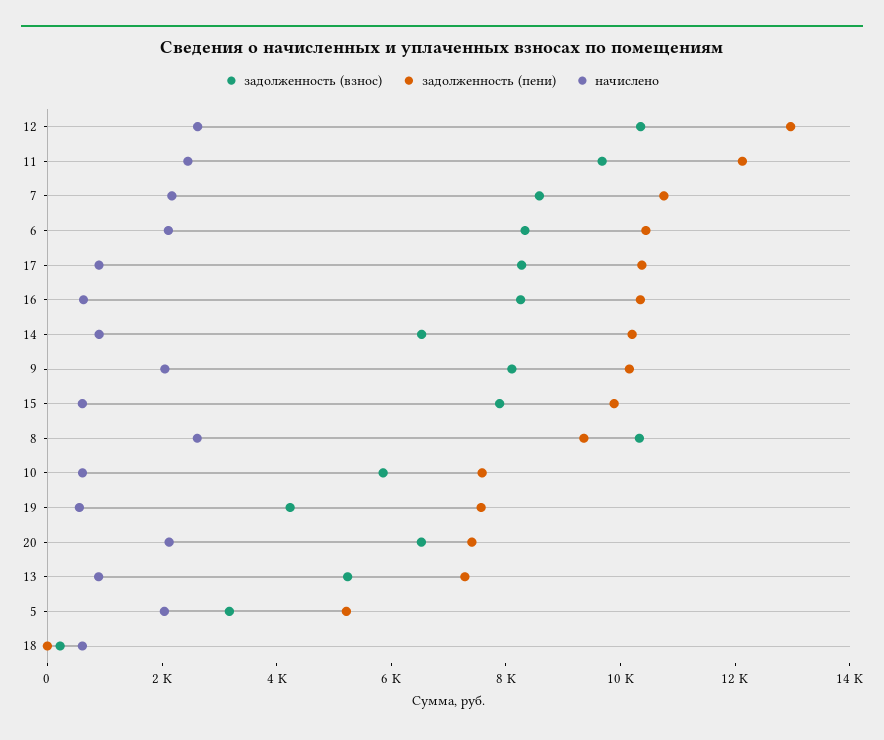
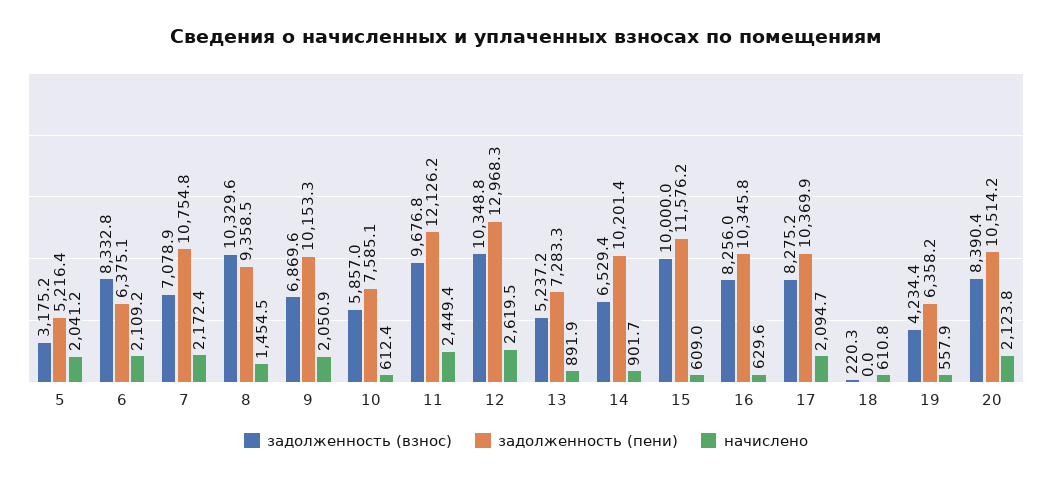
задолженность (взнос), 7: 8500 -> 7078.9
задолженность (пени), 6: 10500 -> 6375.1
начислено, 17: 1000 -> 2094.7
задолженность (взнос), 9: 8000 -> 6869.6
задолженность (взнос), 15: 8000 -> 10000
задолженность (пени), 15: 10000 -> 11576.2
начислено, 8: 2500 -> 1454.5
задолженность (пени), 19: 7500 -> 6358.2
задолженность (взнос), 20: 6500 -> 8390.4
задолженность (пени), 20: 7500 -> 10514.2

